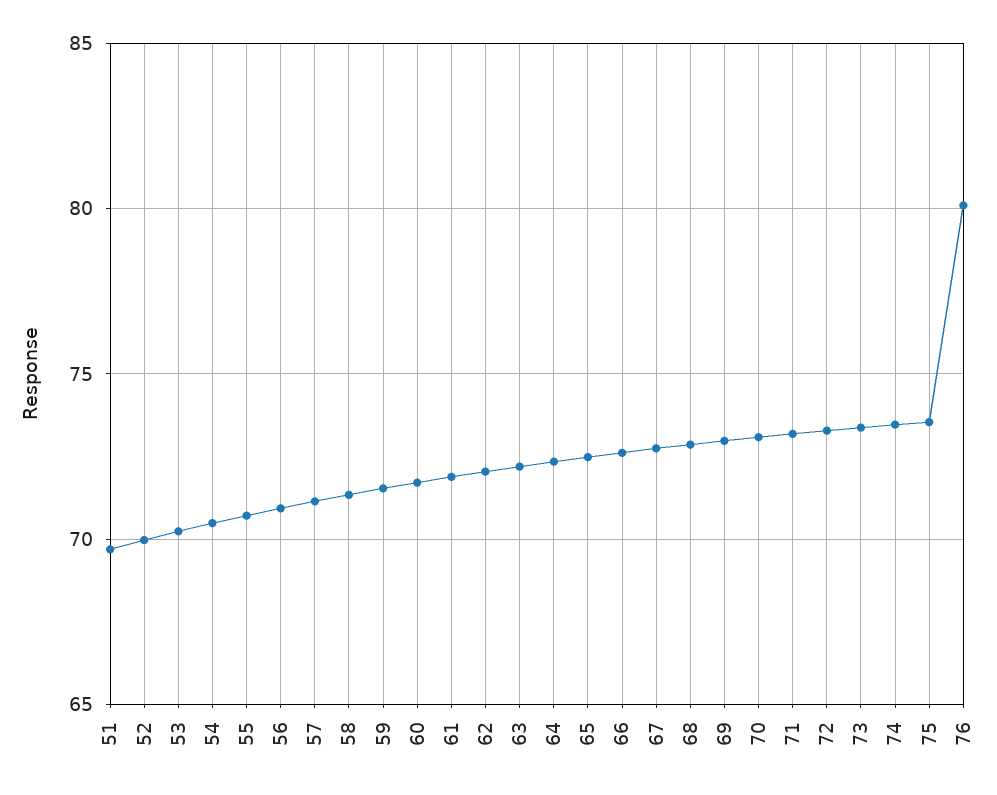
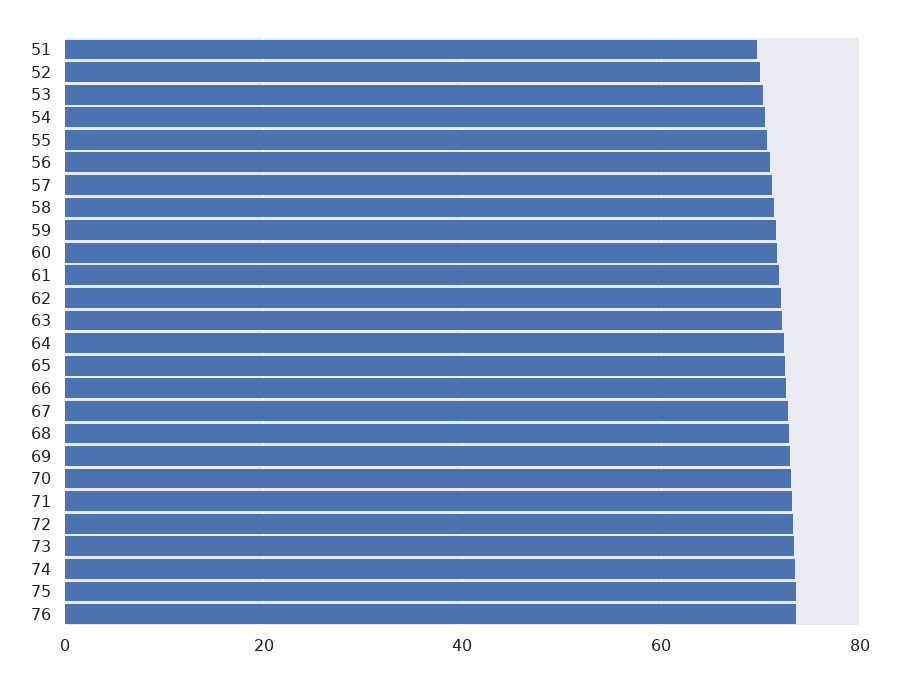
76: 80 -> 74

